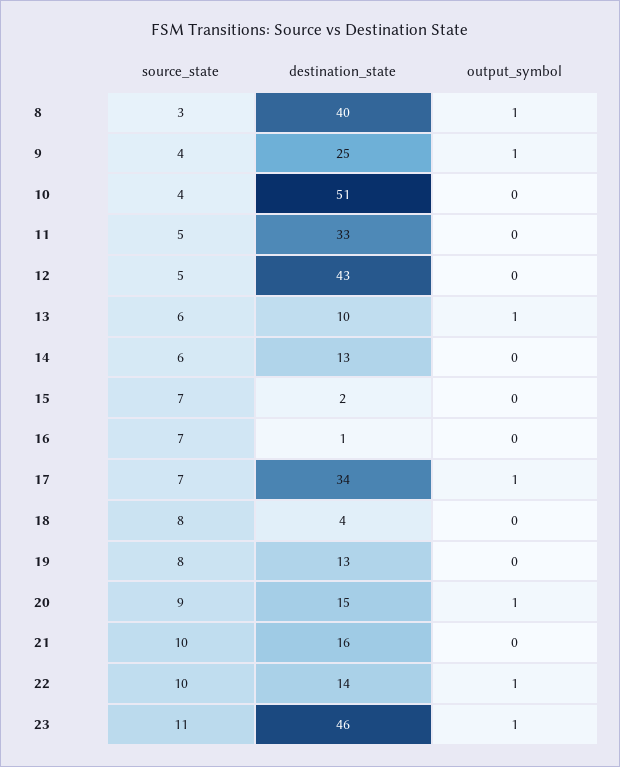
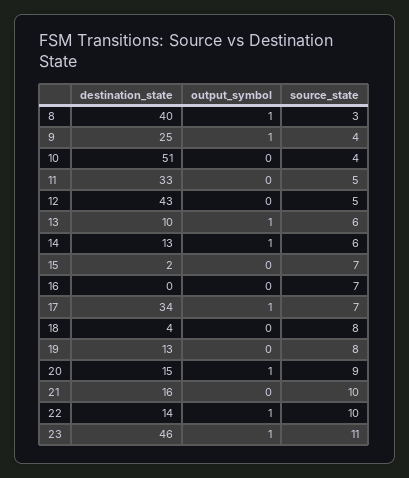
output_symbol, 14: 0 -> 1
destination_state, 16: 1 -> 0

